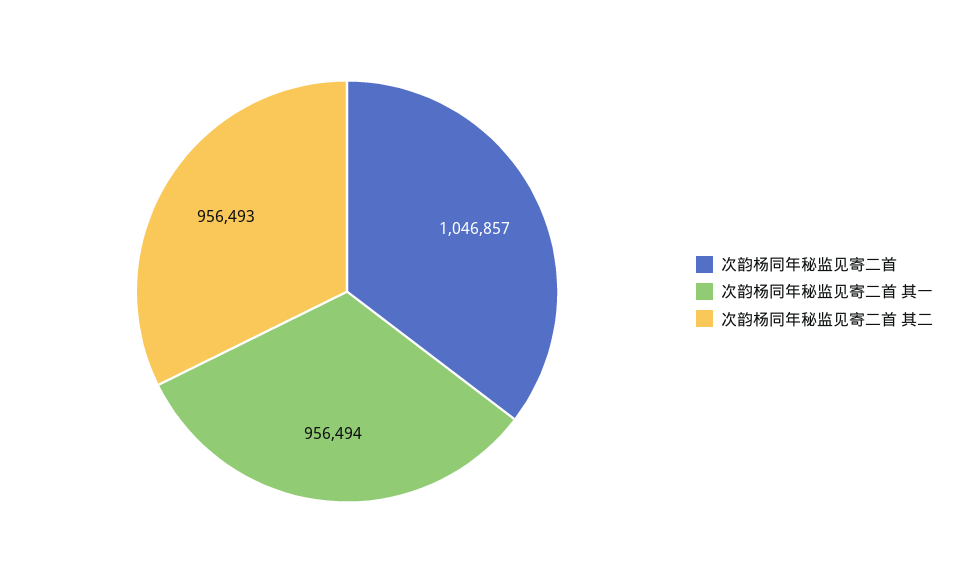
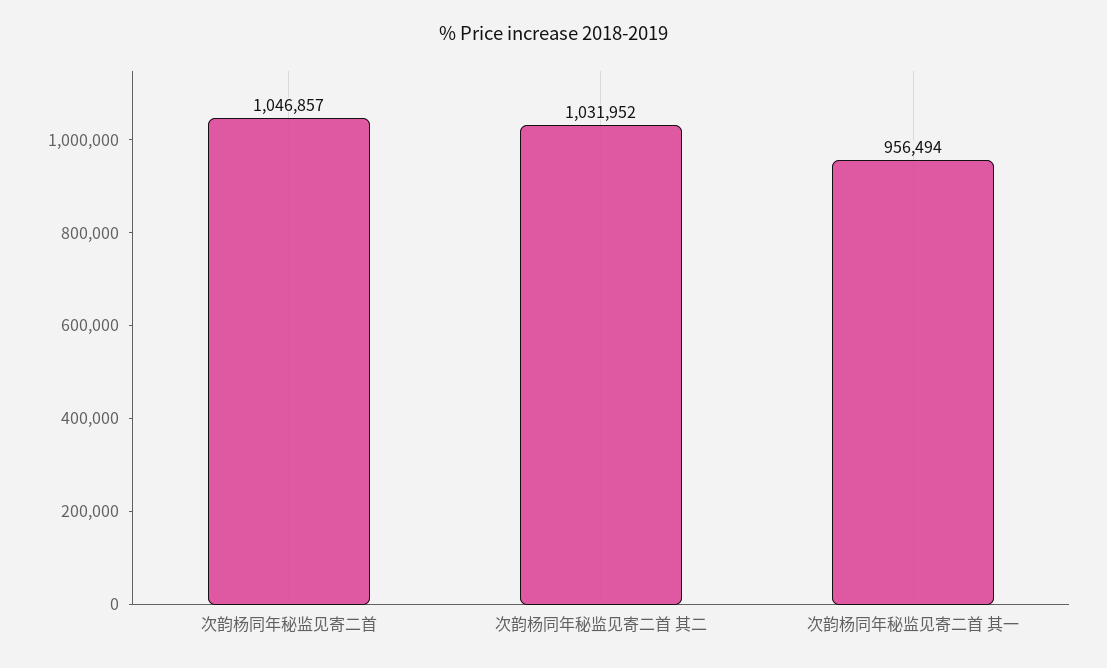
次韵杨同年秘监见寄二首 其二: 956493 -> 1031952

